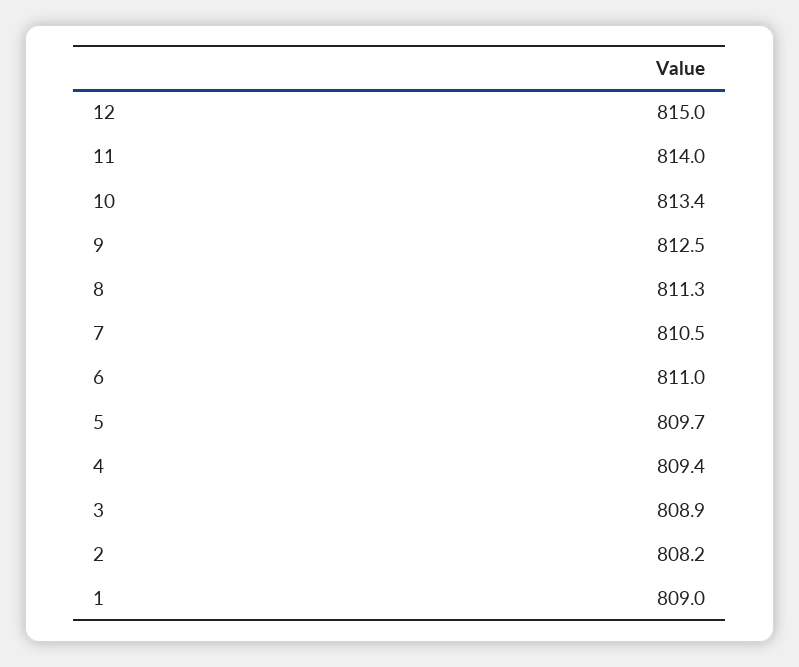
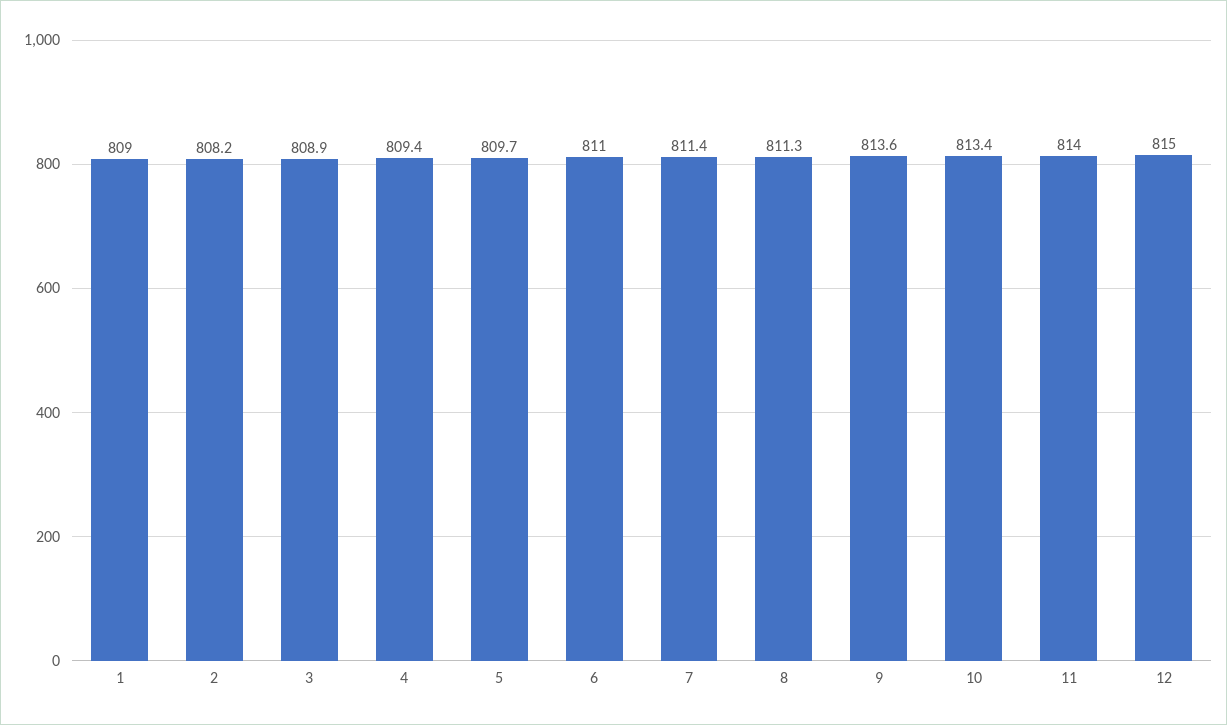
9: 812.5 -> 813.6
7: 810.5 -> 811.4

